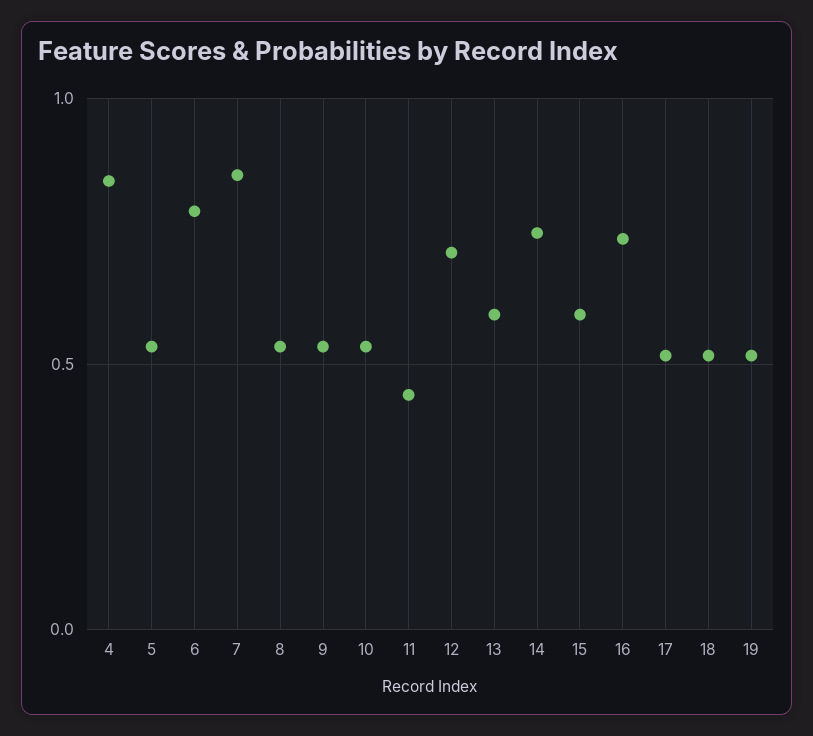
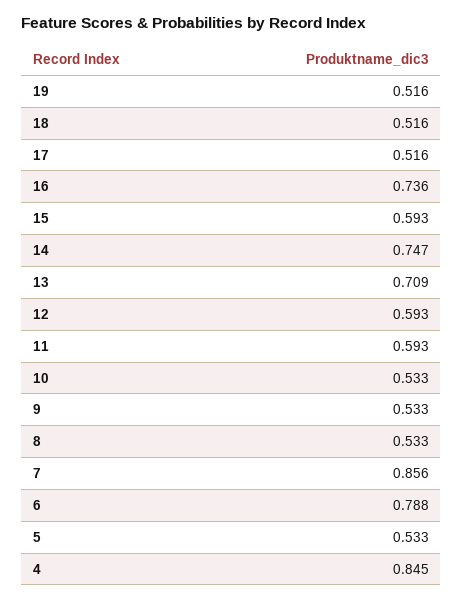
11: 0.45 -> 0.593
12: 0.7 -> 0.593
13: 0.6 -> 0.709

